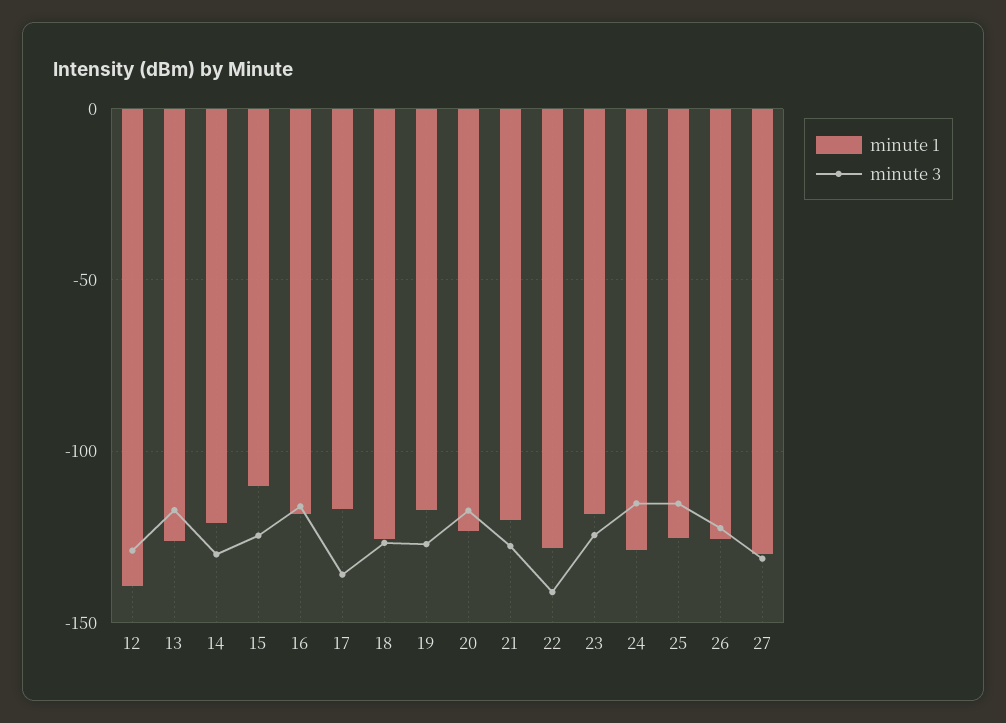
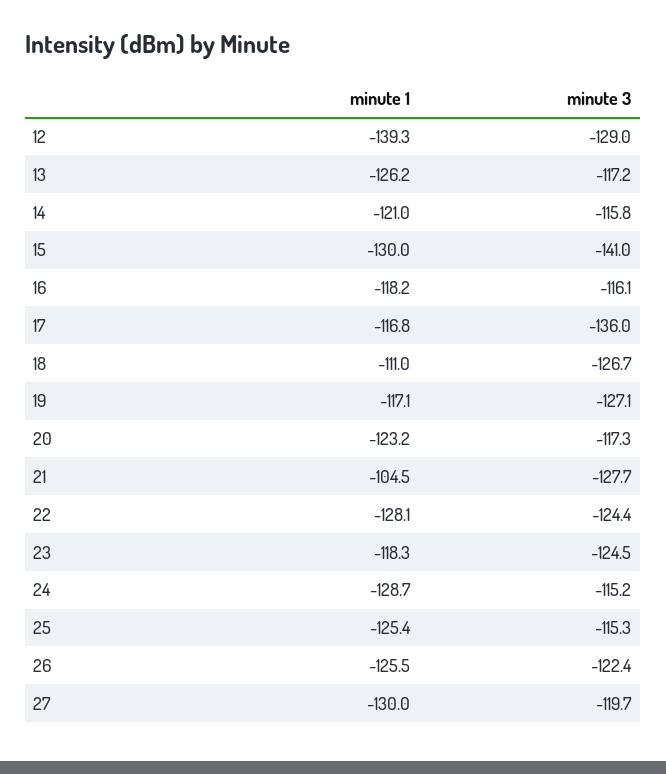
minute 3, 14: -130 -> -115.8
minute 1, 15: -110 -> -130
minute 3, 15: -125 -> -141
minute 1, 18: -125 -> -111
minute 1, 21: -120 -> -104.5
minute 3, 22: -140 -> -124.4
minute 3, 27: -130 -> -119.7

